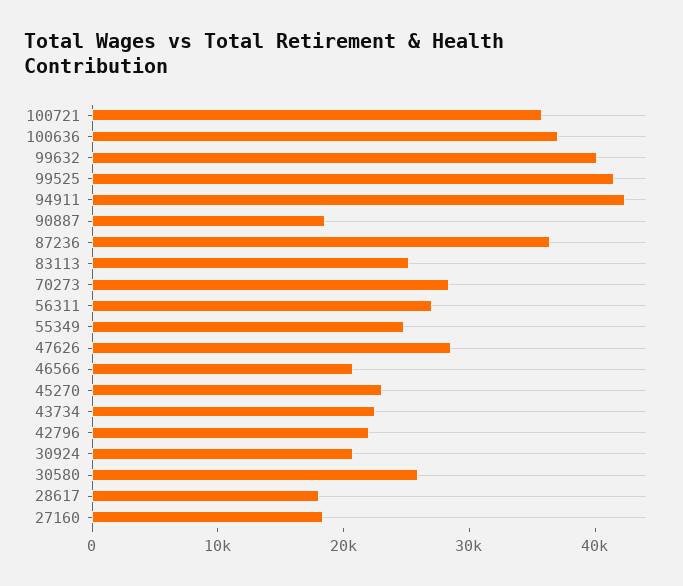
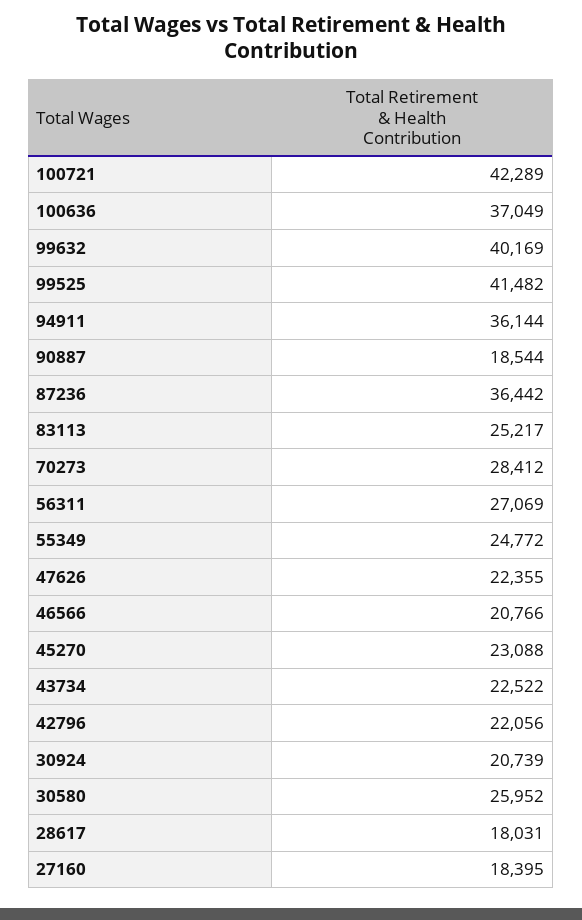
100721: 36000 -> 42289
94911: 42000 -> 36144
47626: 28000 -> 22355

